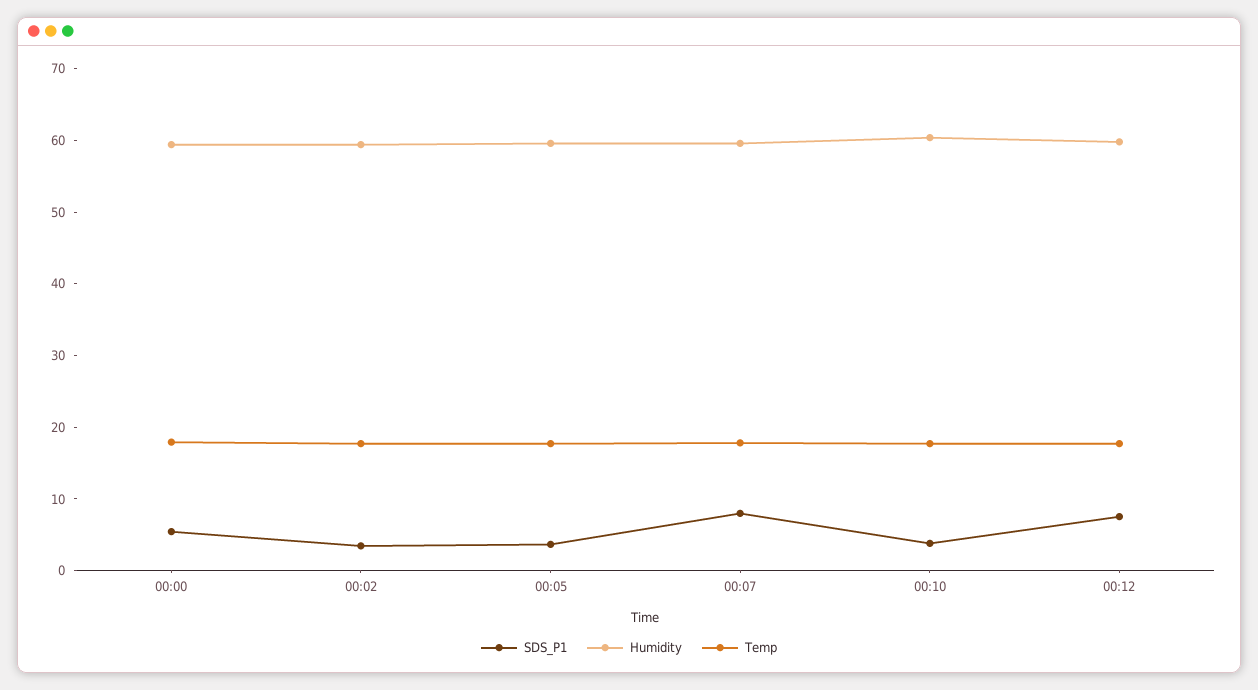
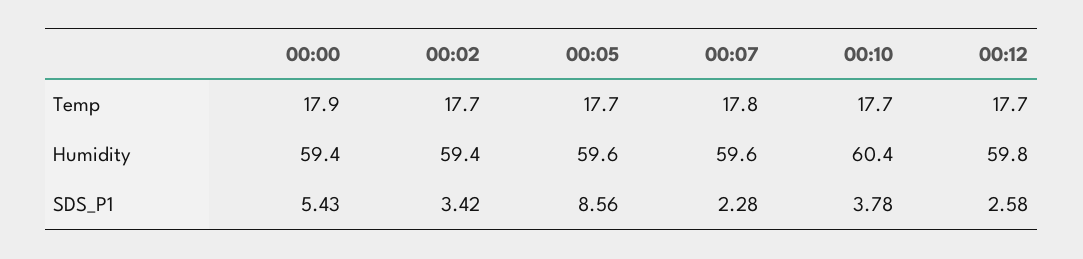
SDS_P1, 00:05: 4 -> 8.56
SDS_P1, 00:07: 8 -> 2.28
SDS_P1, 00:12: 8 -> 2.58

